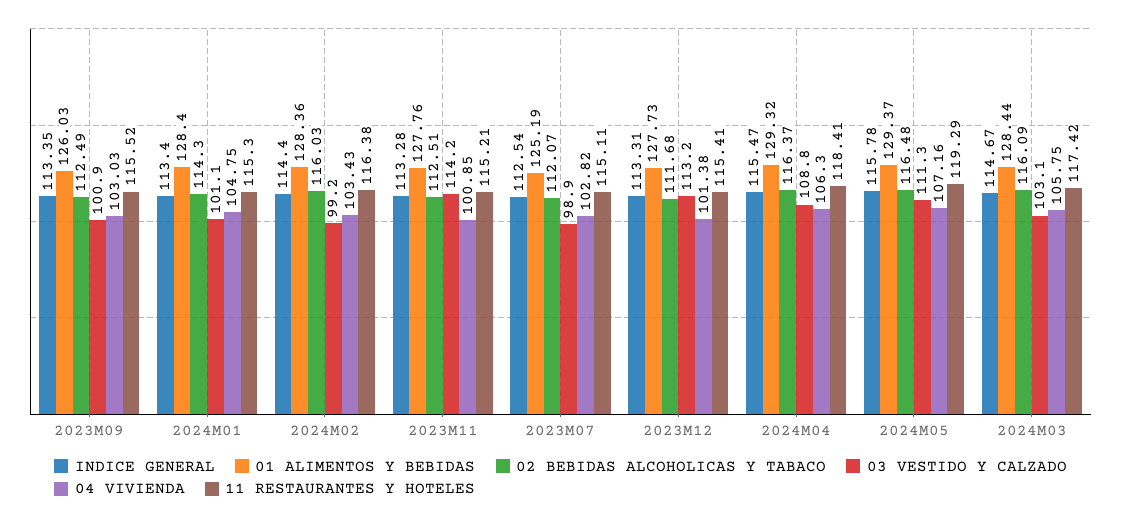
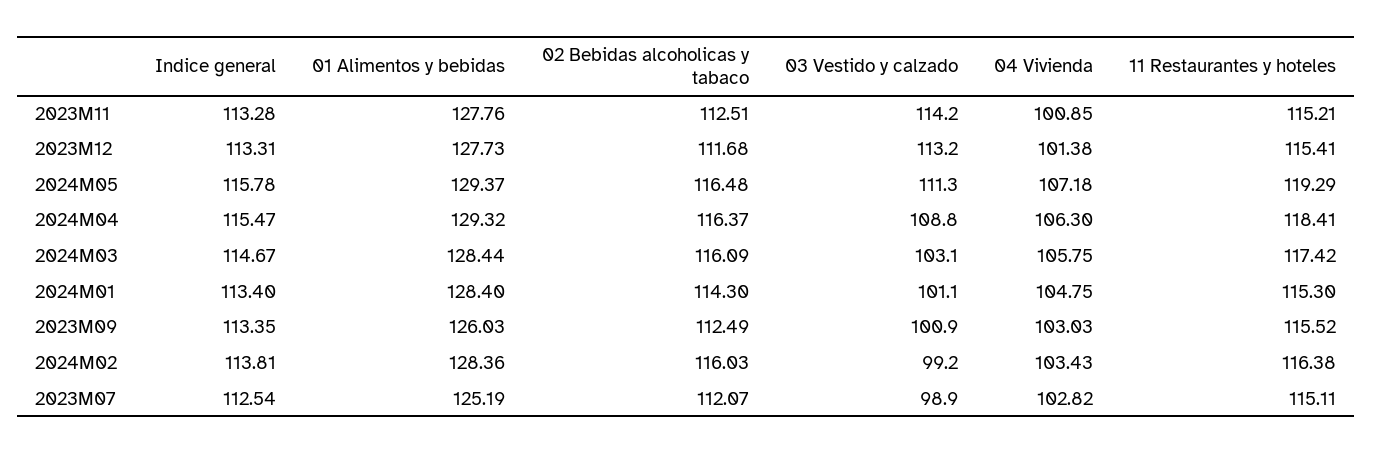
INDICE GENERAL, 2024M02: 114.4 -> 113.81
04 VIVIENDA, 2024M05: 107.16 -> 107.18

